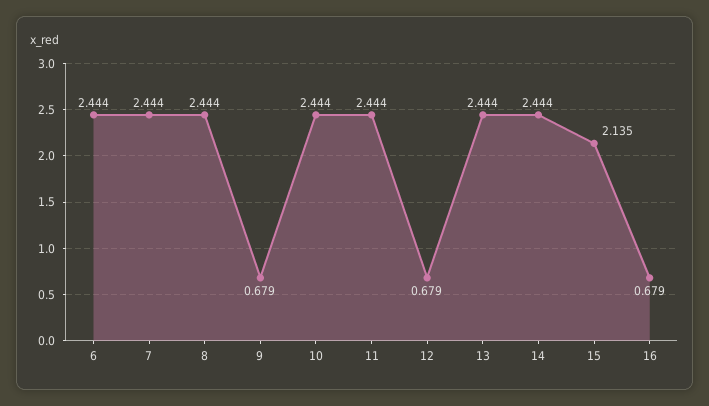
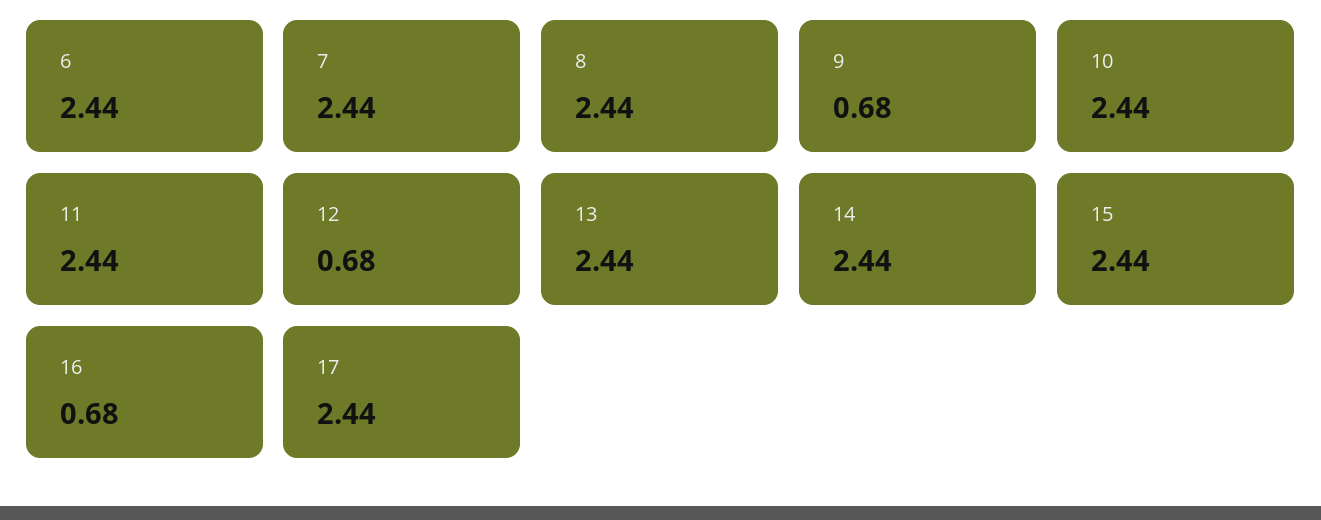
15: 2.135 -> 2.44
17: none -> 2.44

